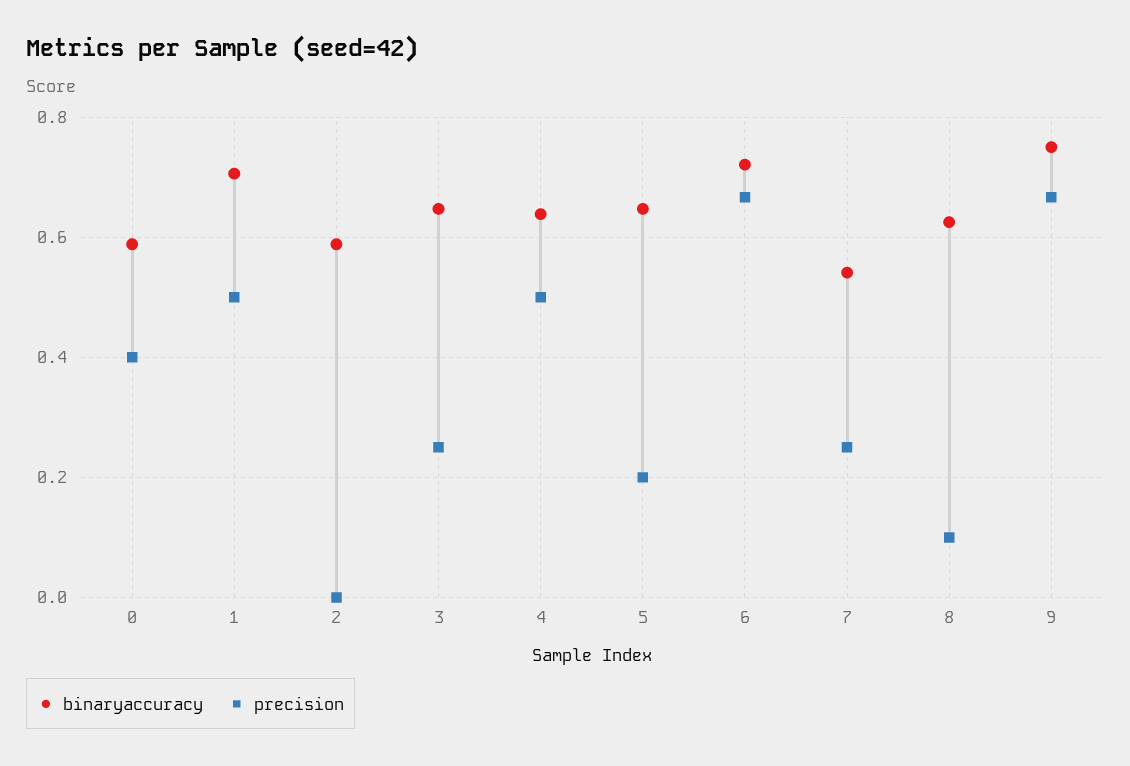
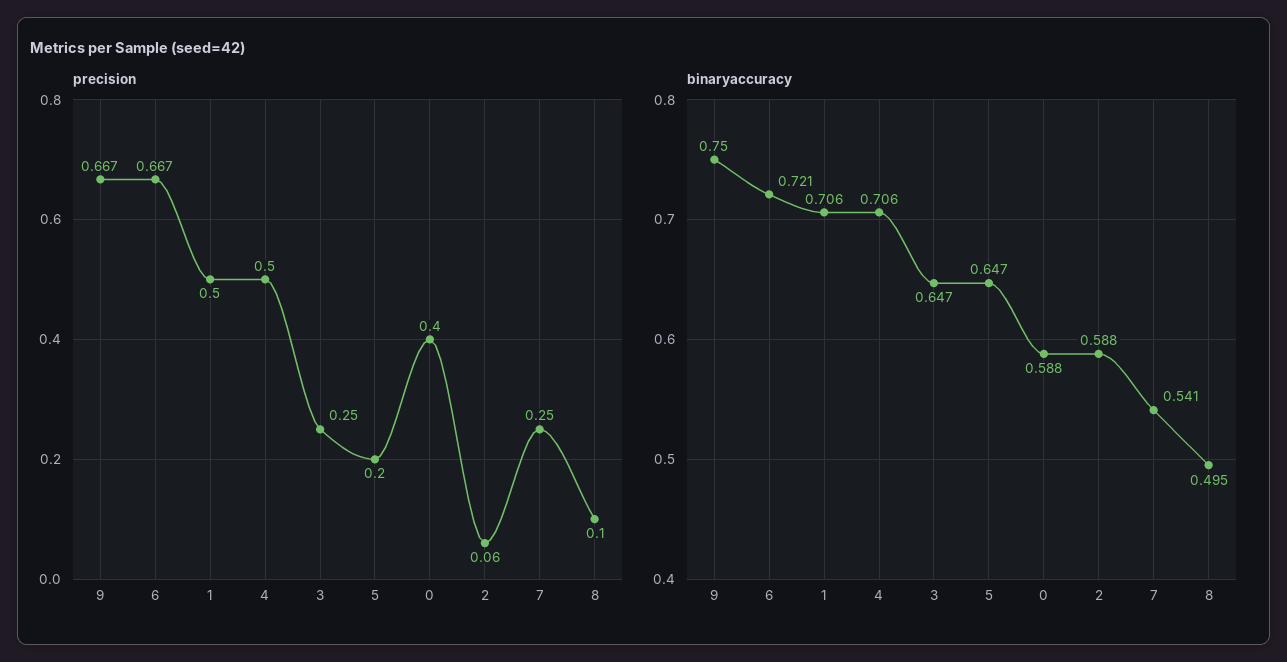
precision, 2: 0 -> 0.06
binaryaccuracy, 4: 0.64 -> 0.706
binaryaccuracy, 8: 0.62 -> 0.495

